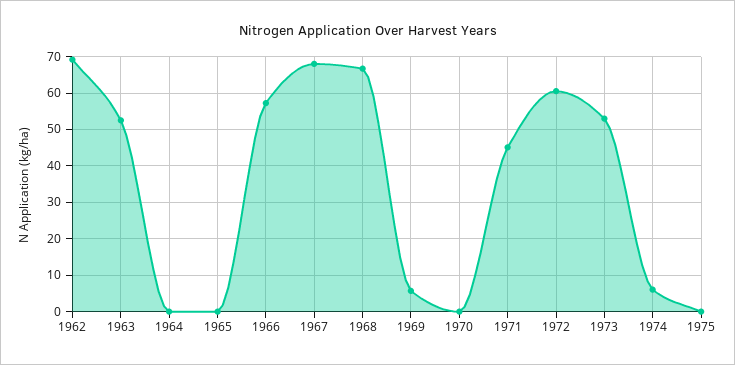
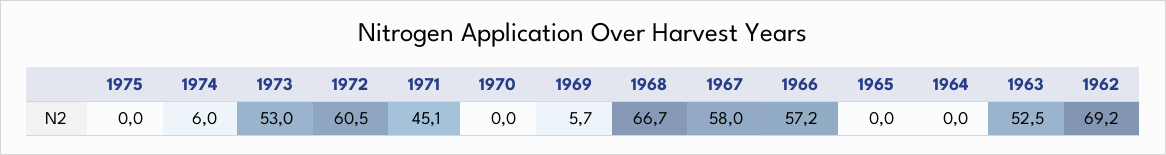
1967: 68 -> 58

